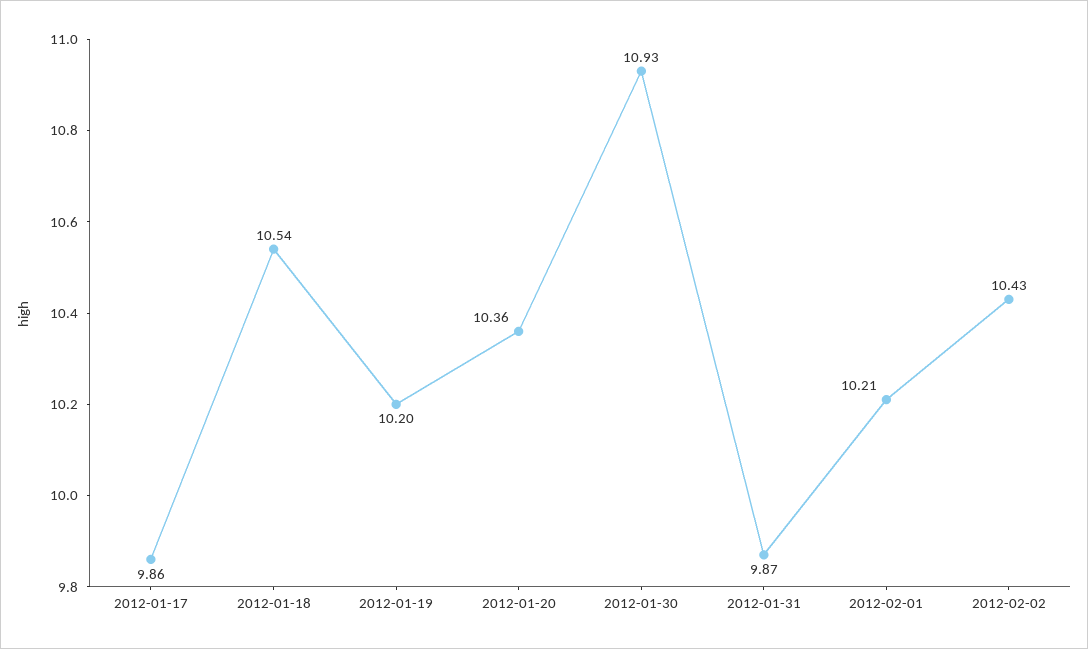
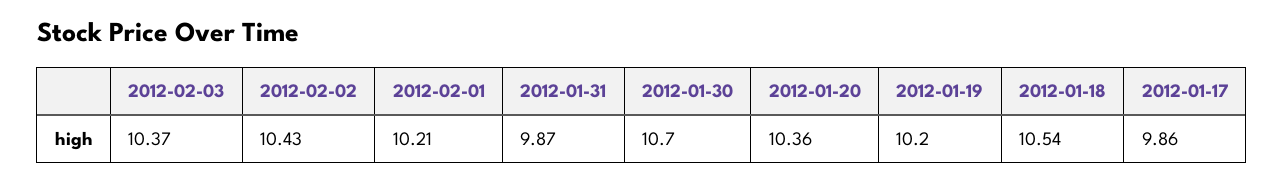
2012-01-30: 10.93 -> 10.7
2012-02-03: none -> 10.37

